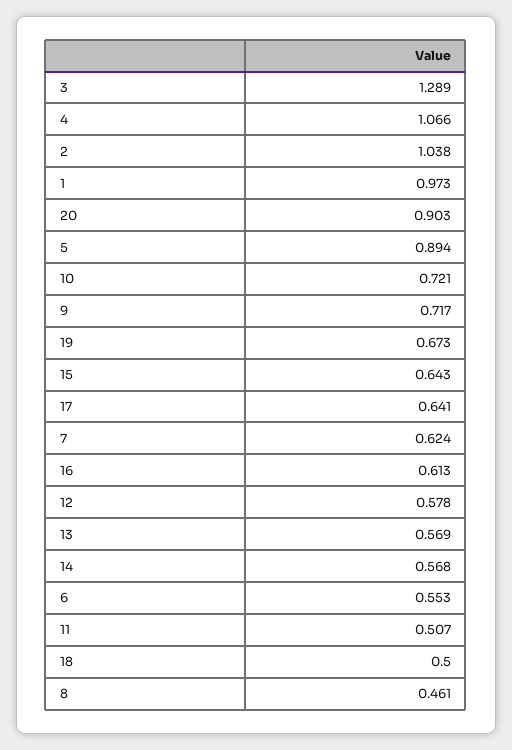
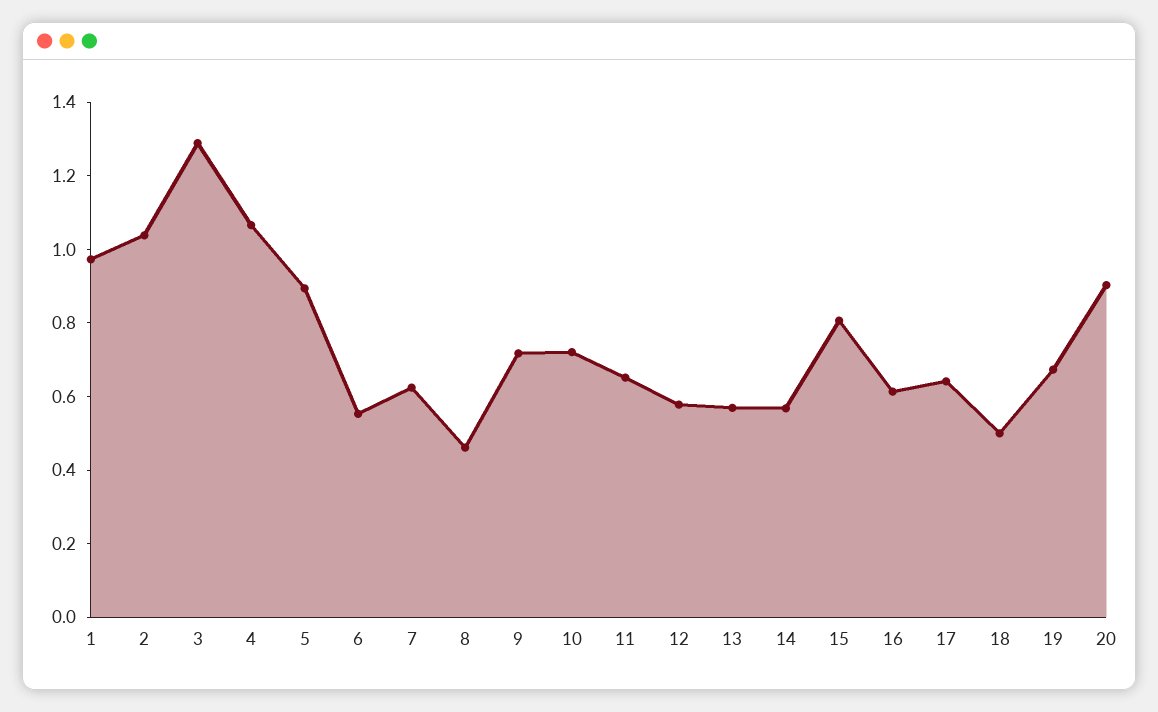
15: 0.643 -> 0.8
11: 0.507 -> 0.65

